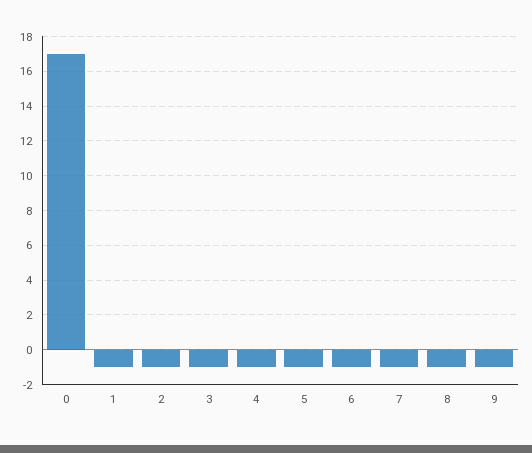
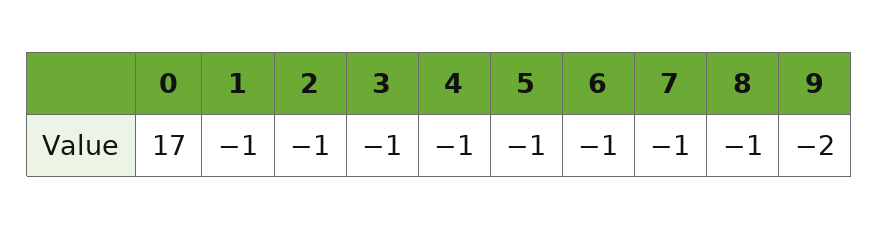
9: -1 -> -2

